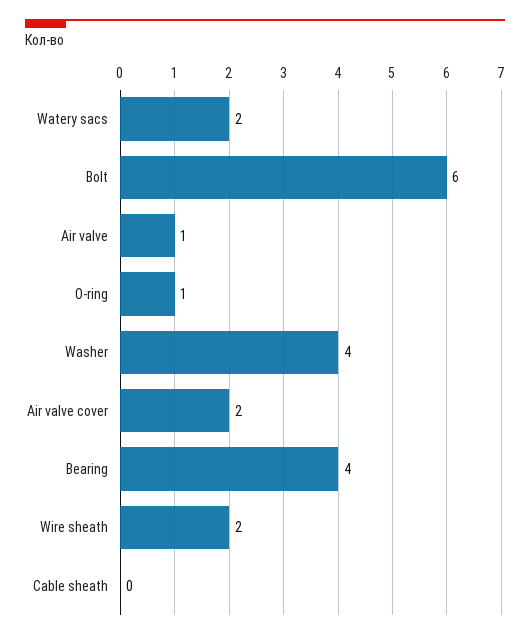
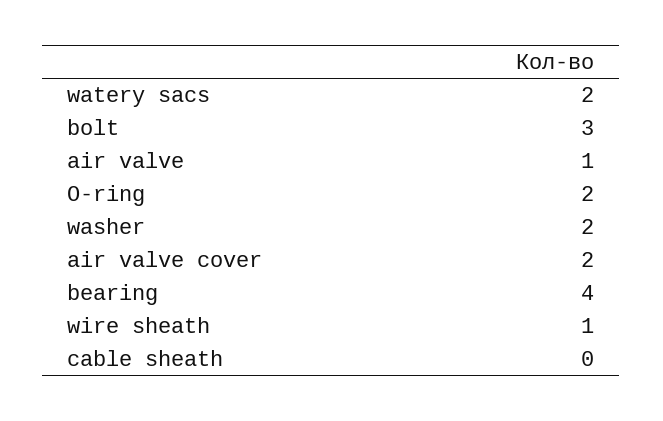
Bolt: 6 -> 3
O-ring: 1 -> 2
Washer: 4 -> 2
Wire sheath: 2 -> 1

